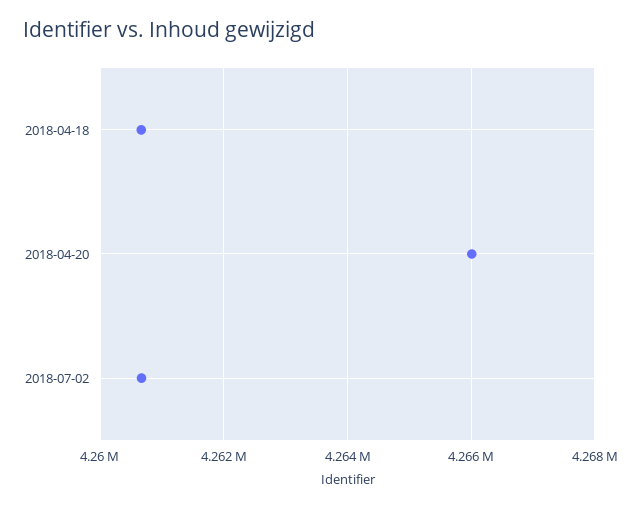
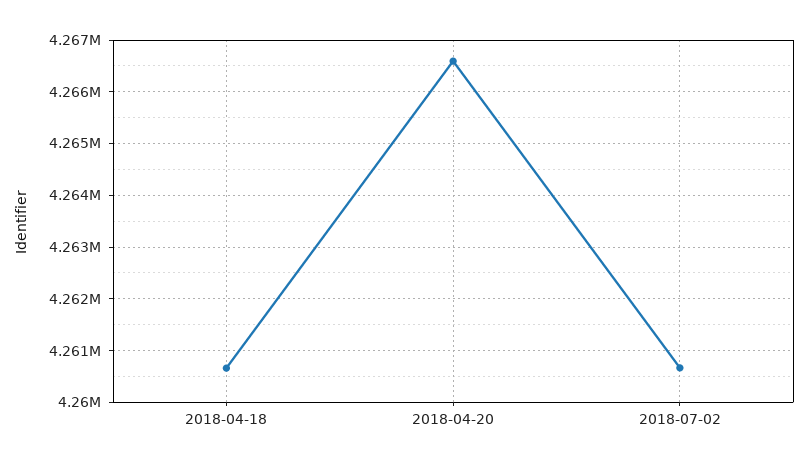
2018-04-20: 4266000 -> 4266600

